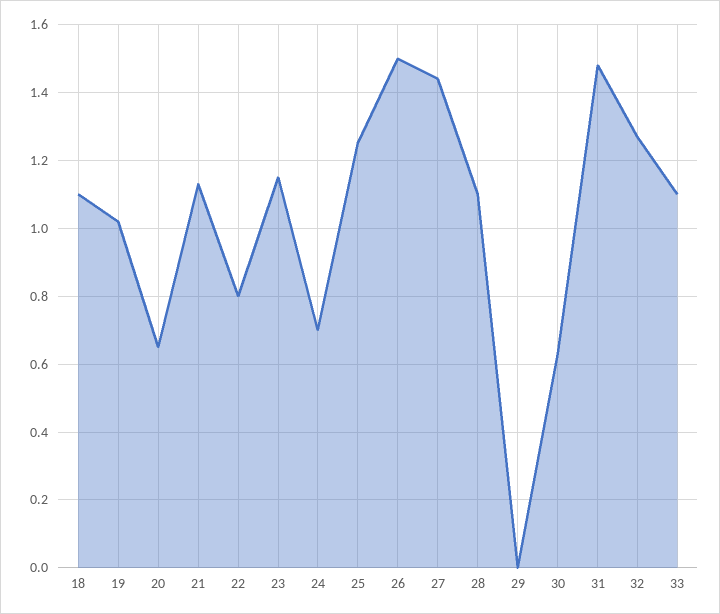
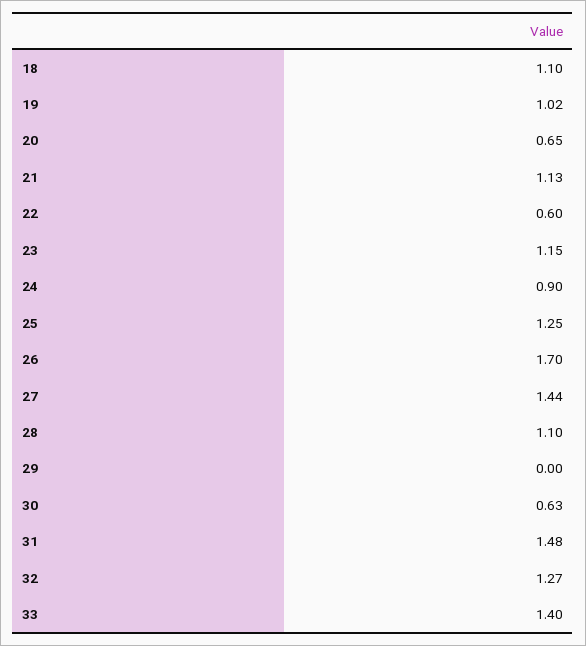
22: 0.8 -> 0.6
24: 0.7 -> 0.9
26: 1.5 -> 1.7
33: 1.1 -> 1.4

